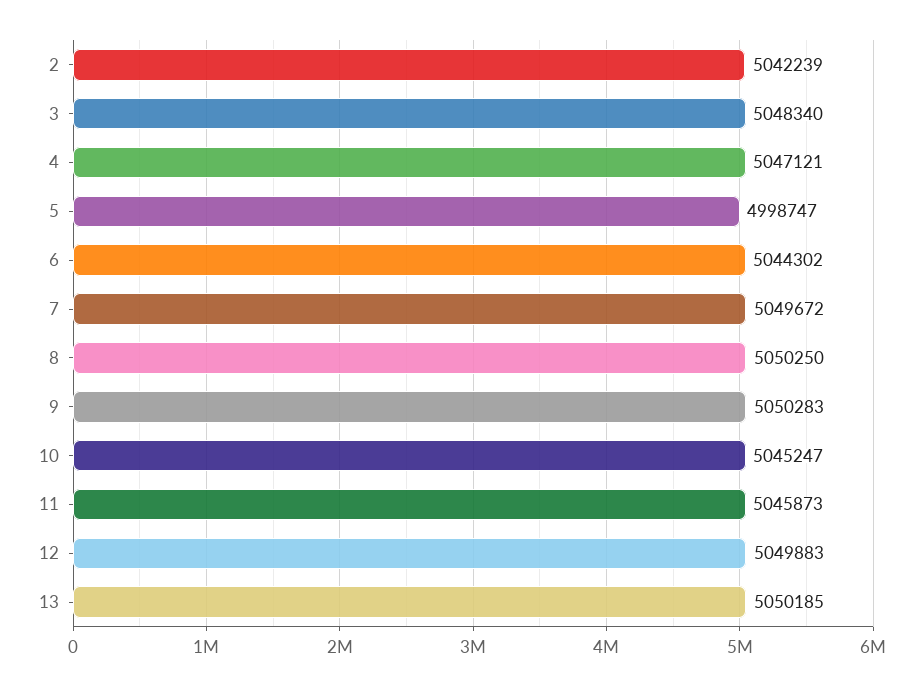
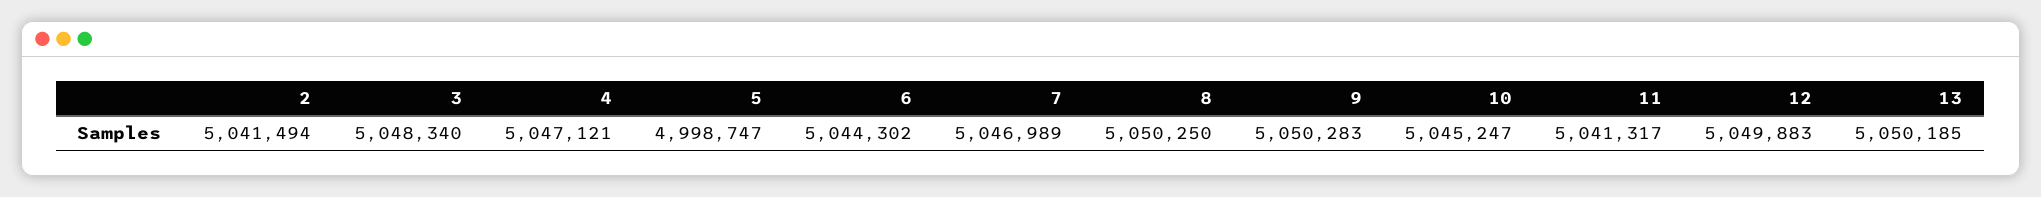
2: 5042239 -> 5041494
7: 5049672 -> 5046989
11: 5045873 -> 5041317

